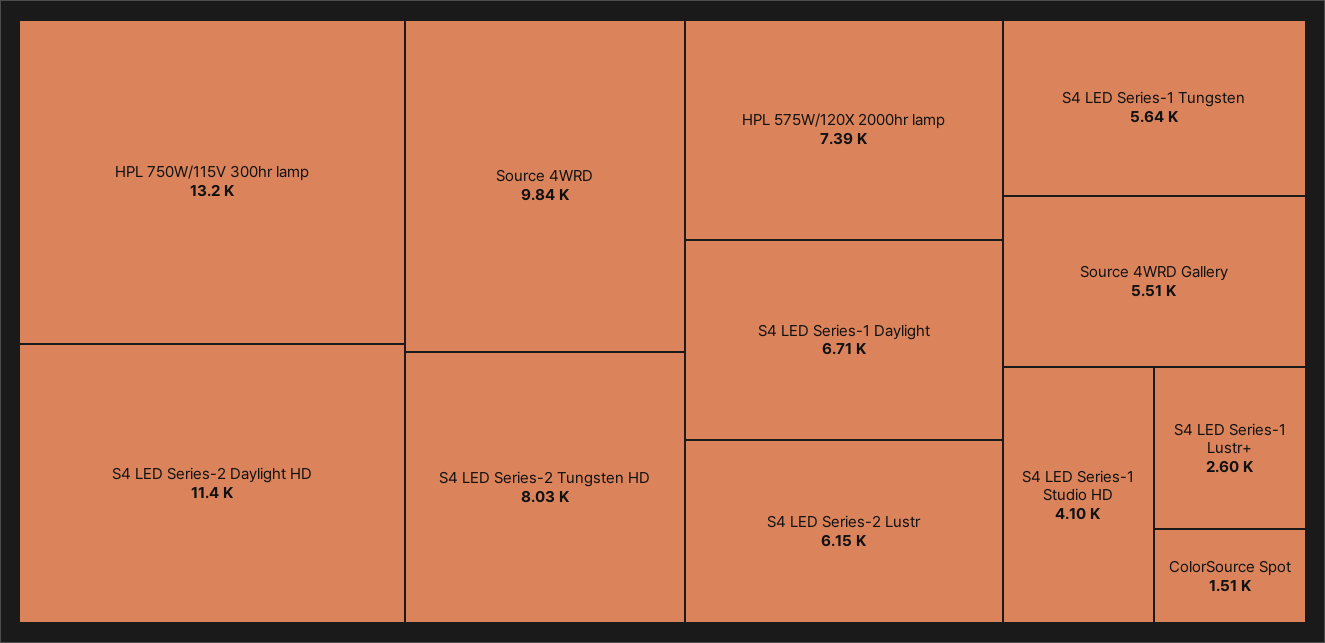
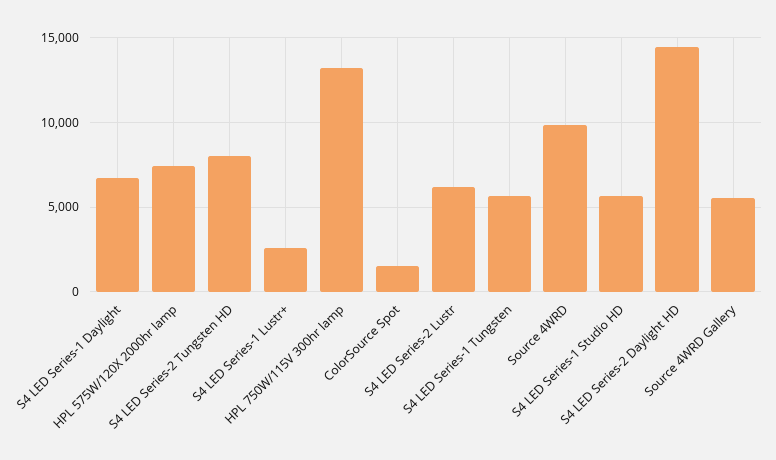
S4 LED Series-2 Daylight HD: 11400 -> 14500
S4 LED Series-1 Studio HD: 4100 -> 5500

